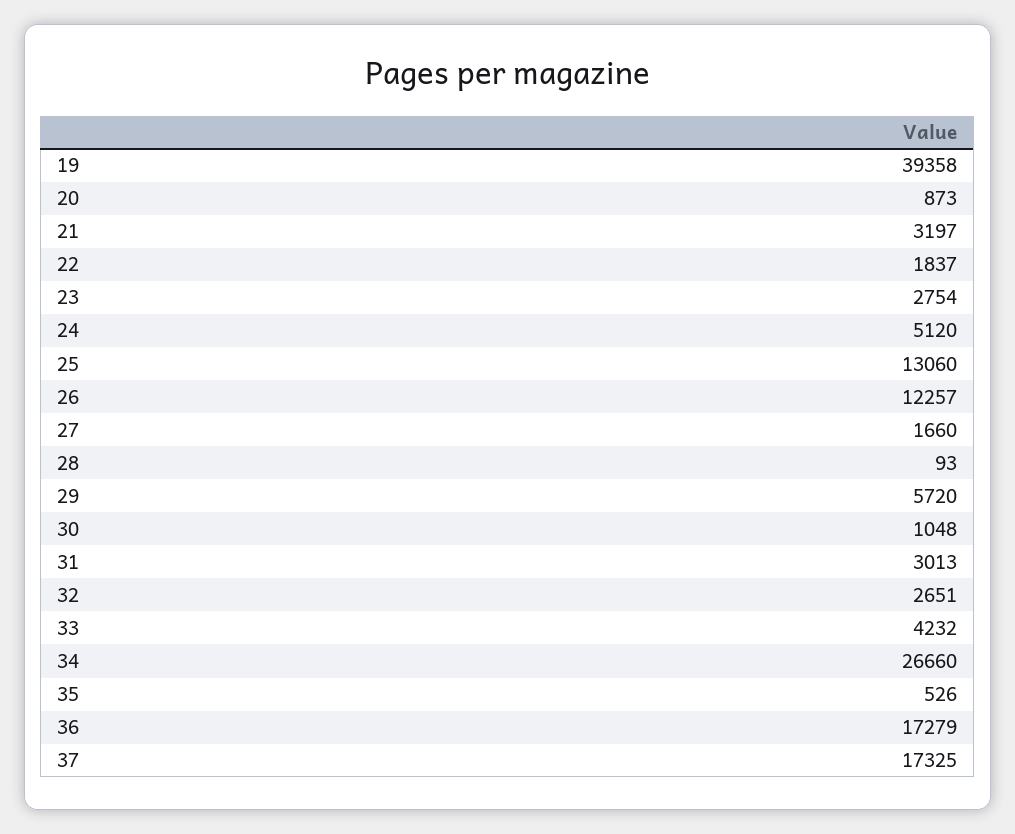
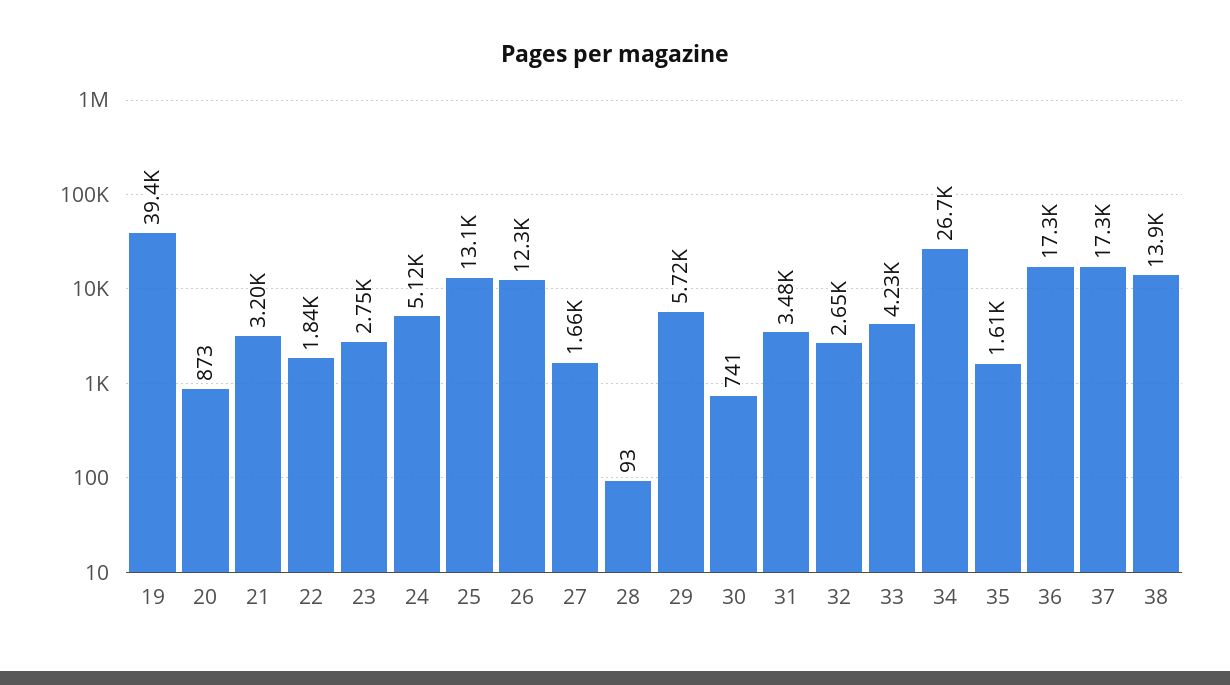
30: 1048 -> 741
31: 3013 -> 3480
35: 526 -> 1610
38: none -> 13900

